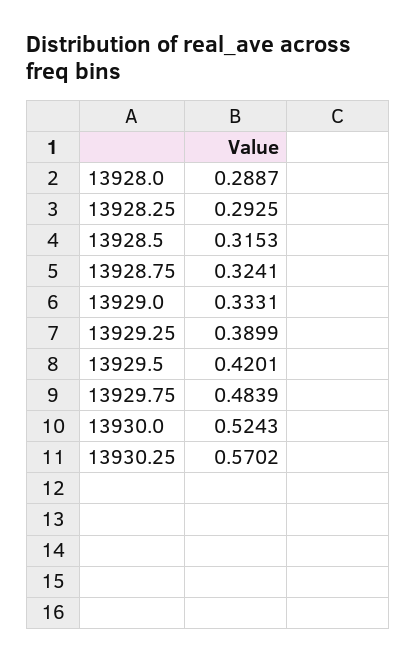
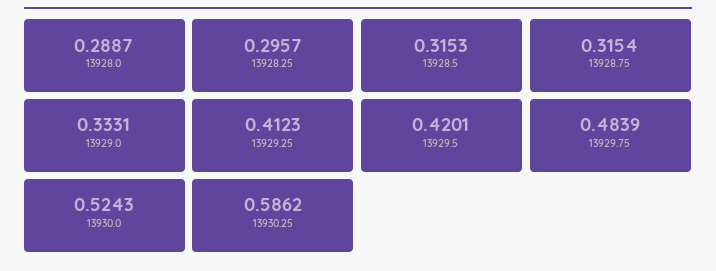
13928.25: 0.2925 -> 0.2957
13928.75: 0.3241 -> 0.3154
13929.25: 0.3899 -> 0.4123
13930.25: 0.5702 -> 0.5862

